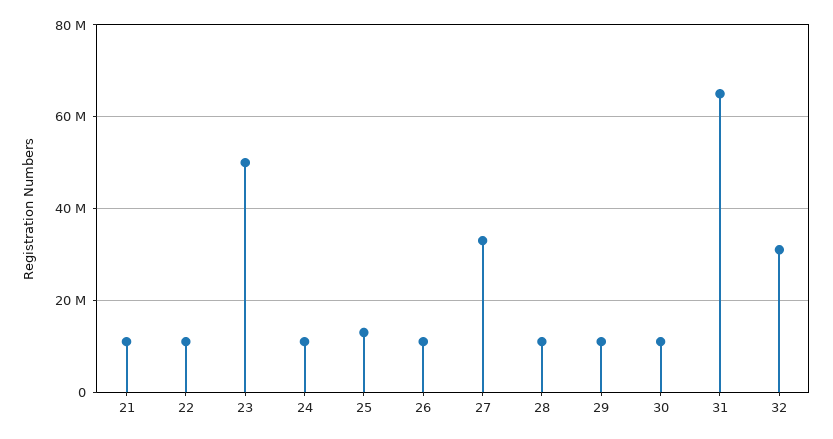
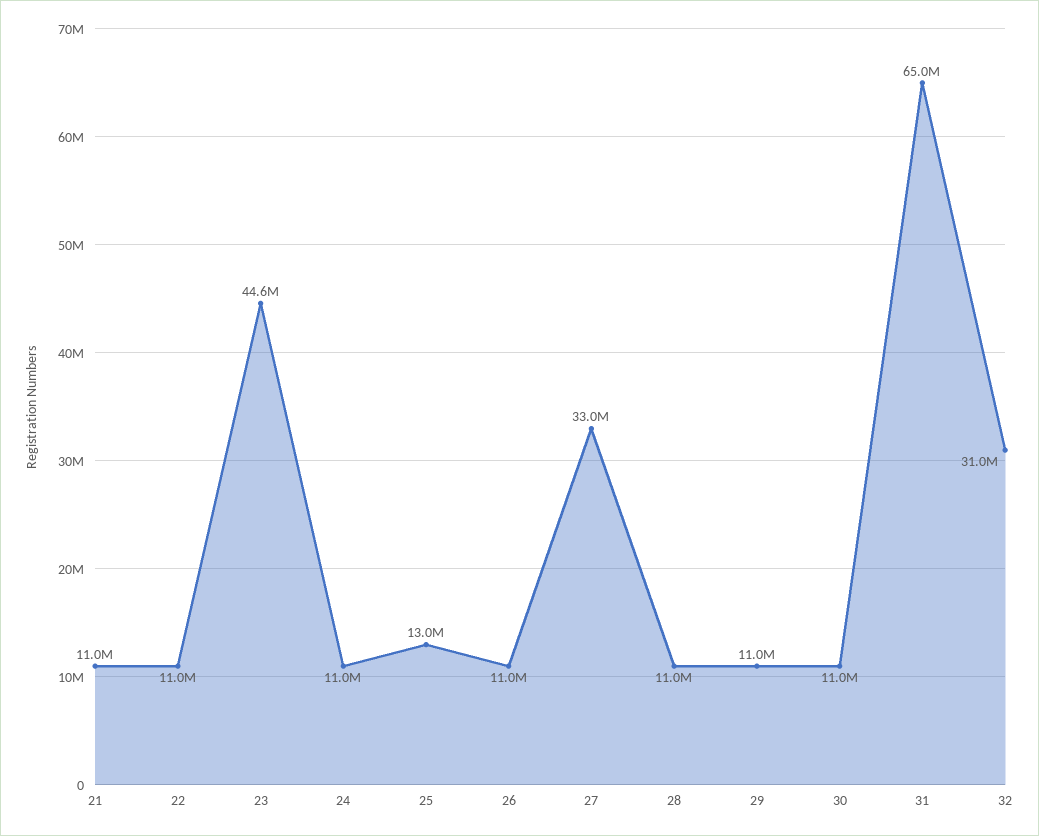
23: 50000000 -> 44600000

